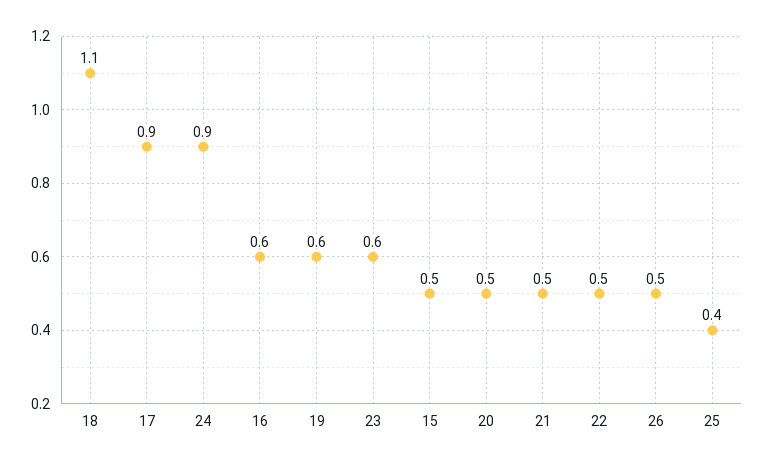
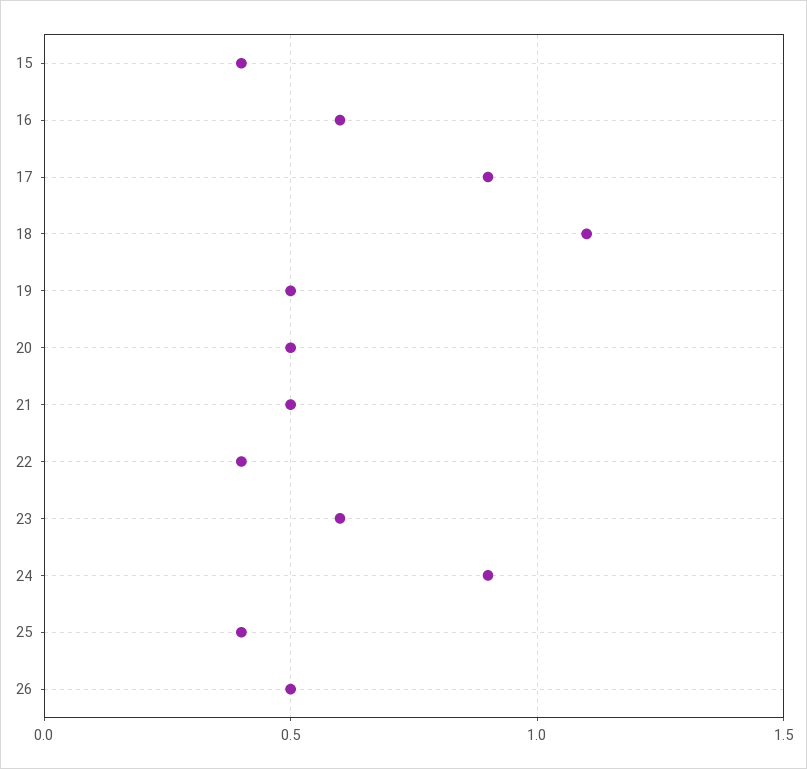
19: 0.6 -> 0.5
15: 0.5 -> 0.4
22: 0.5 -> 0.4

